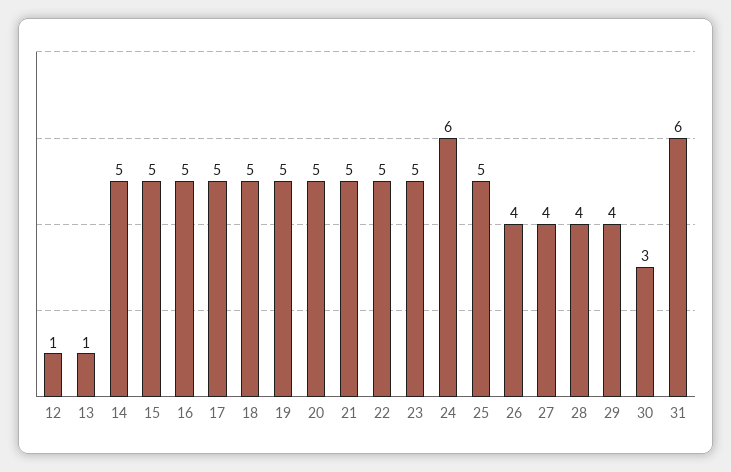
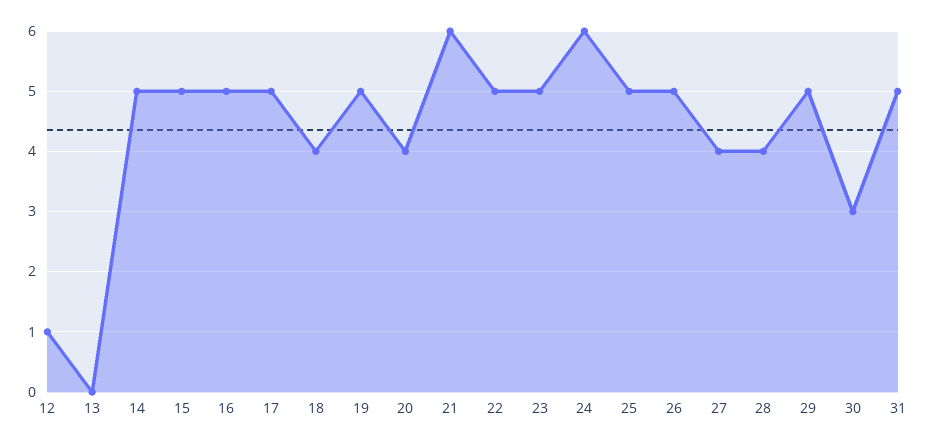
13: 1 -> 0
18: 5 -> 4
20: 5 -> 4
21: 5 -> 6
26: 4 -> 5
29: 4 -> 5
31: 6 -> 5

